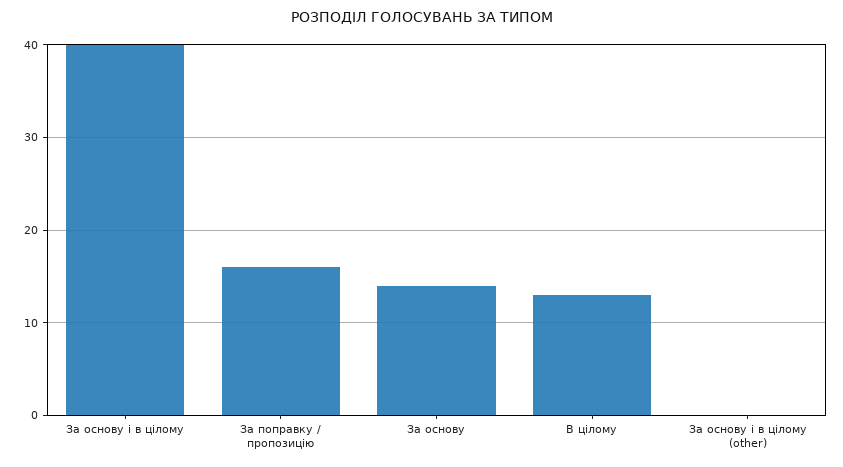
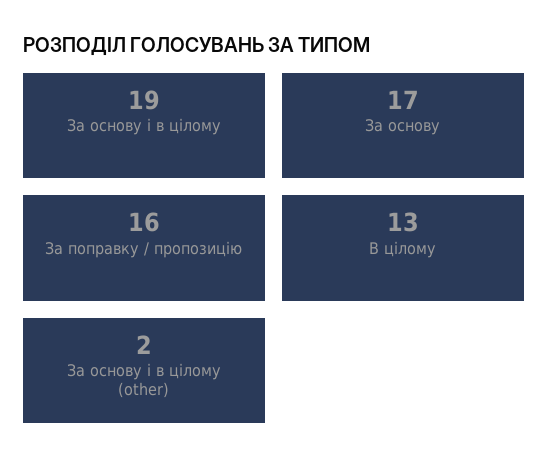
За основу і в цілому: 40 -> 19
За основу: 14 -> 17
За основу і в цілому (other): 0 -> 2

